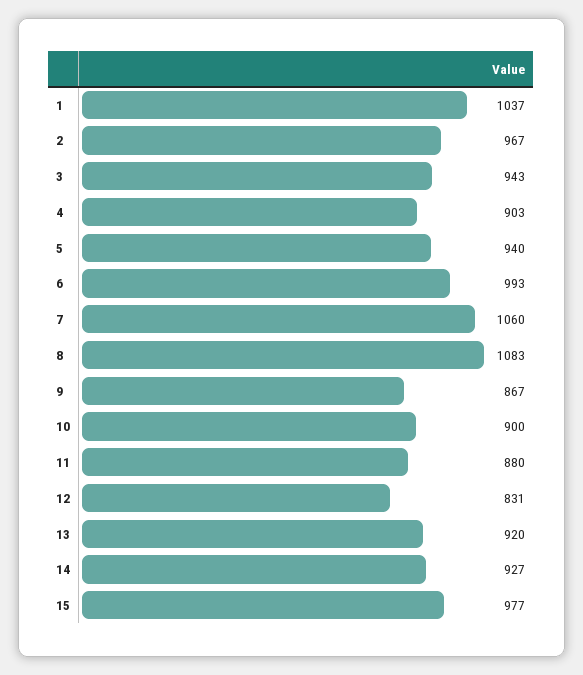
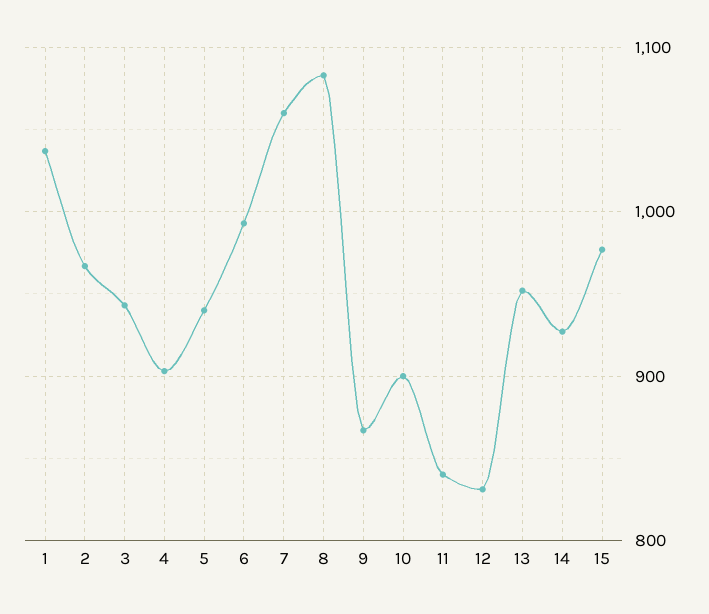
11: 880 -> 840
13: 920 -> 950

